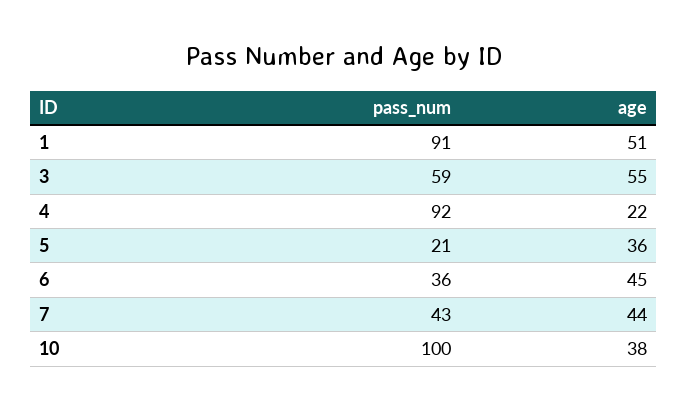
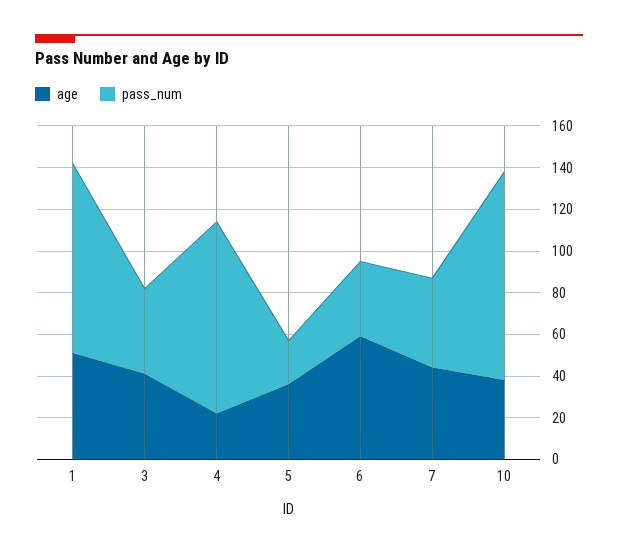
pass_num, 3: 59 -> 40
age, 3: 55 -> 40
age, 6: 45 -> 60

